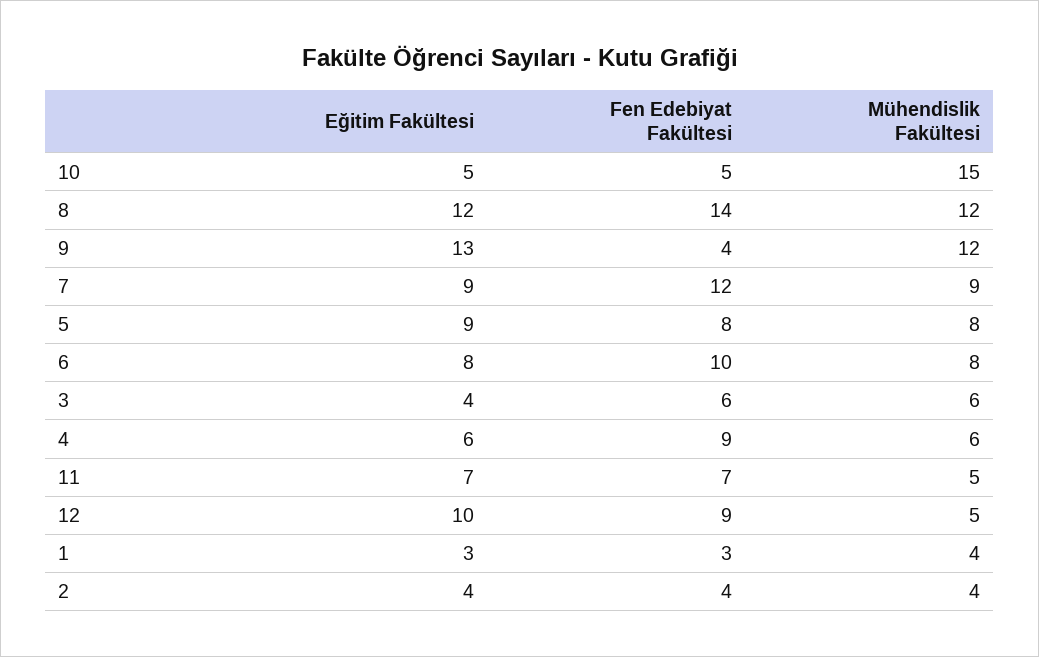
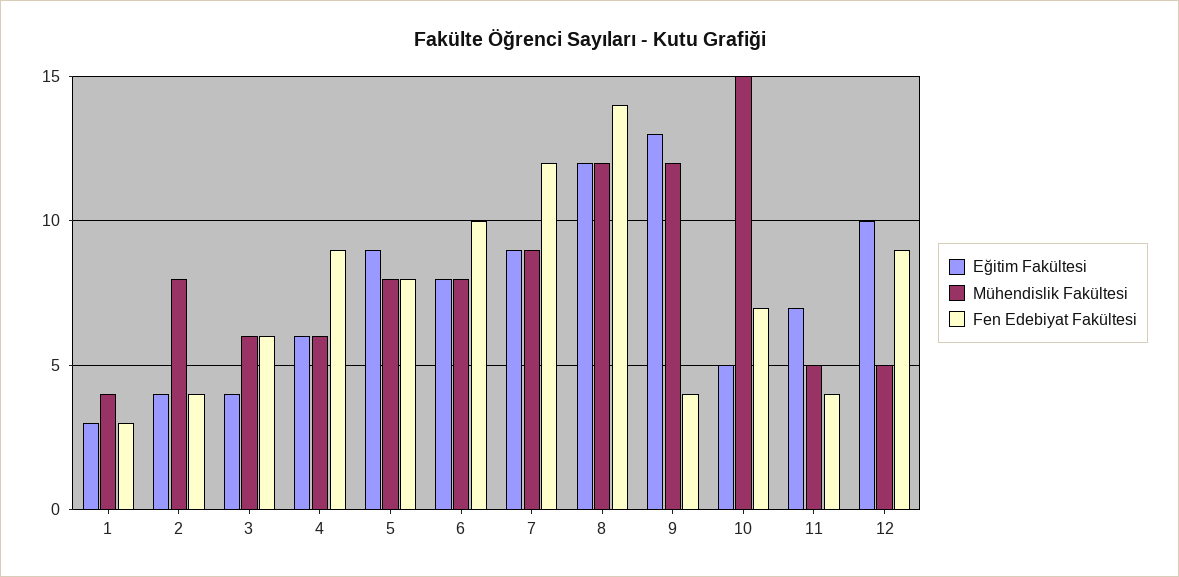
Fen Edebiyat Fakültesi, 10: 5 -> 7
Fen Edebiyat Fakültesi, 11: 7 -> 4
Mühendislik Fakültesi, 2: 4 -> 8

